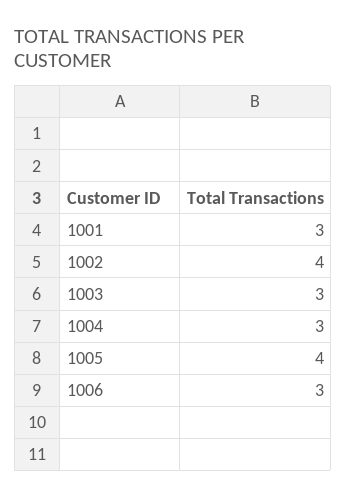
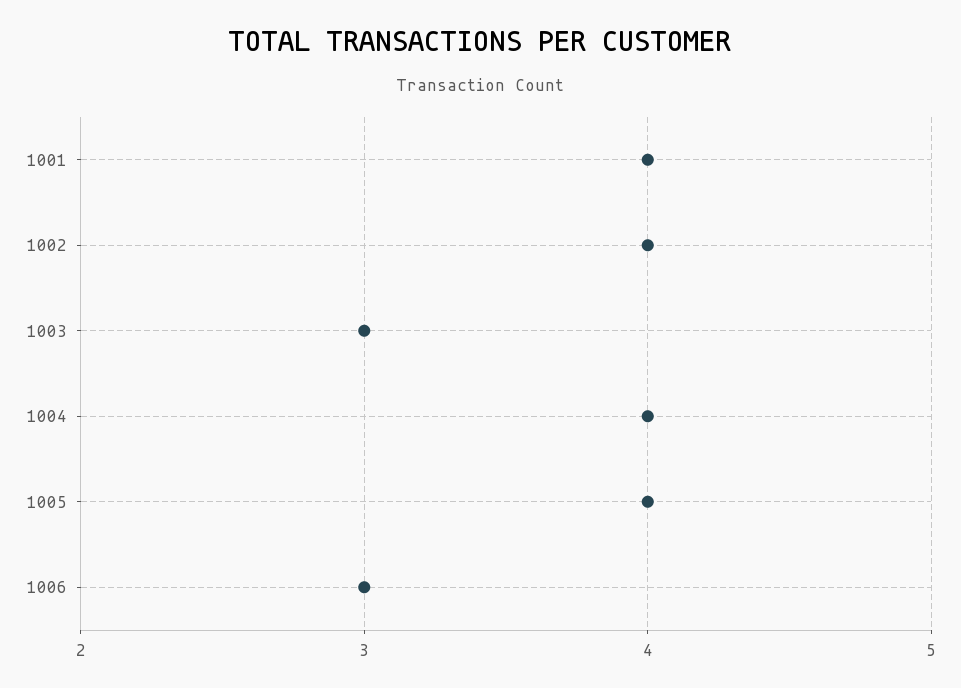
1001: 3 -> 4
1004: 3 -> 4

